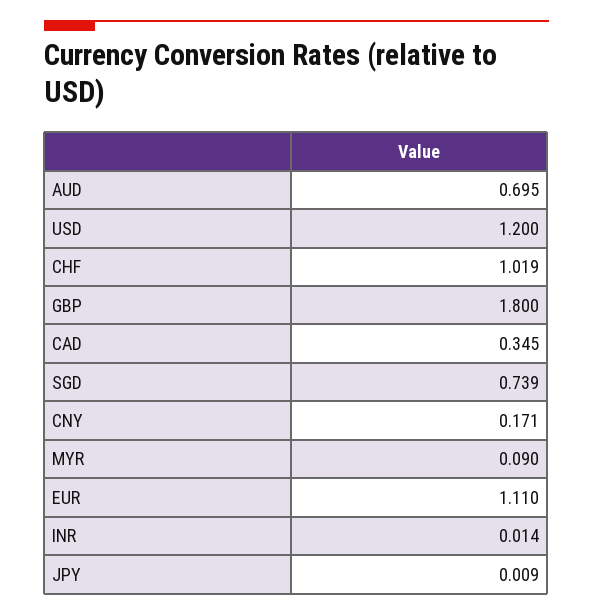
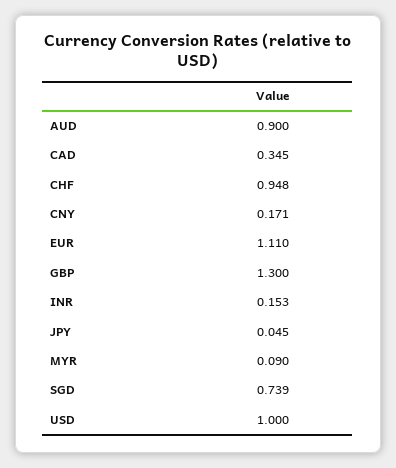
AUD: 0.695 -> 0.9
USD: 1.2 -> 1
CHF: 1.019 -> 0.948
GBP: 1.8 -> 1.3
INR: 0.014 -> 0.153
JPY: 0.009 -> 0.045

